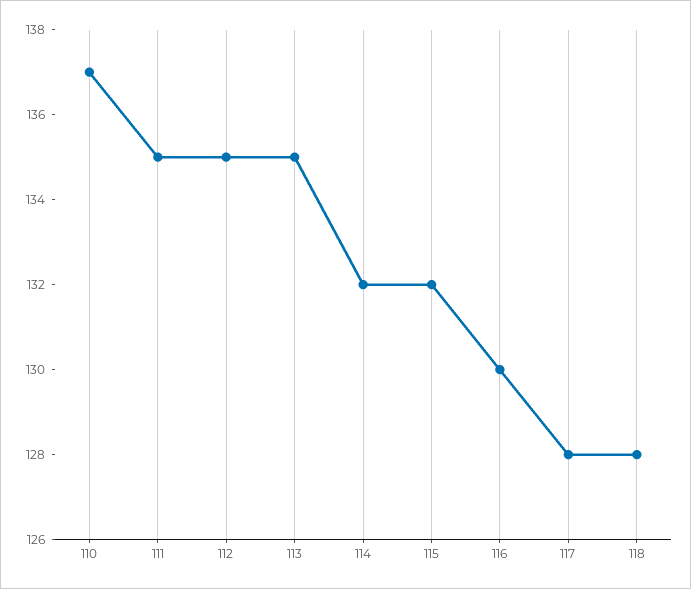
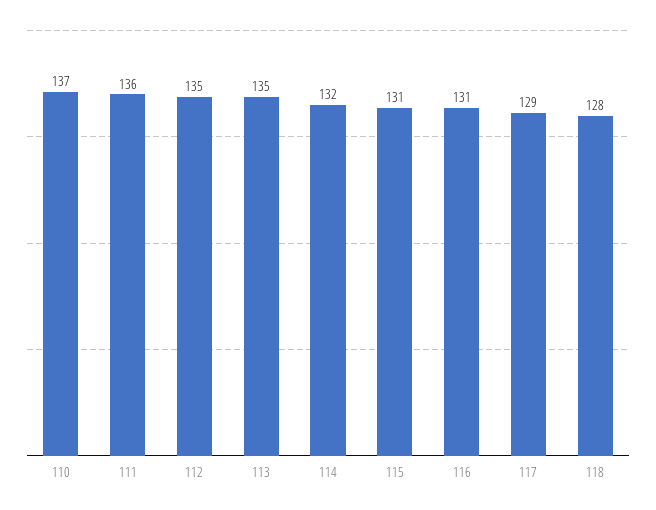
111: 135 -> 136
115: 132 -> 131
116: 130 -> 131
117: 128 -> 129

